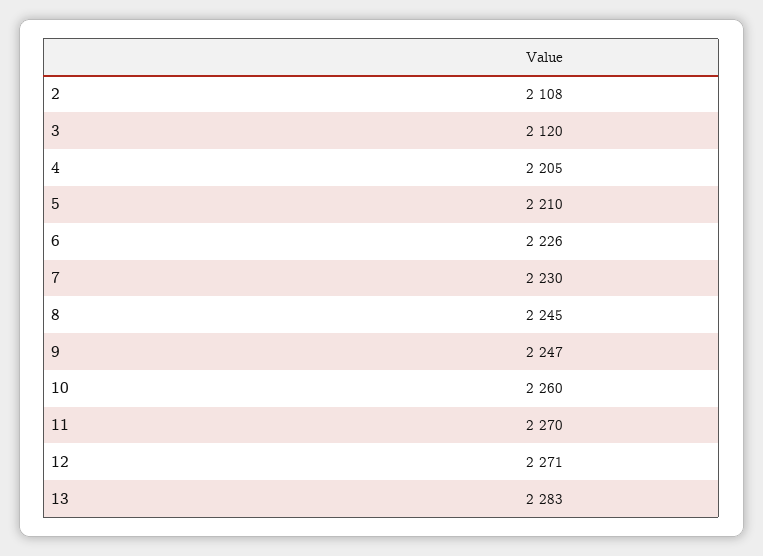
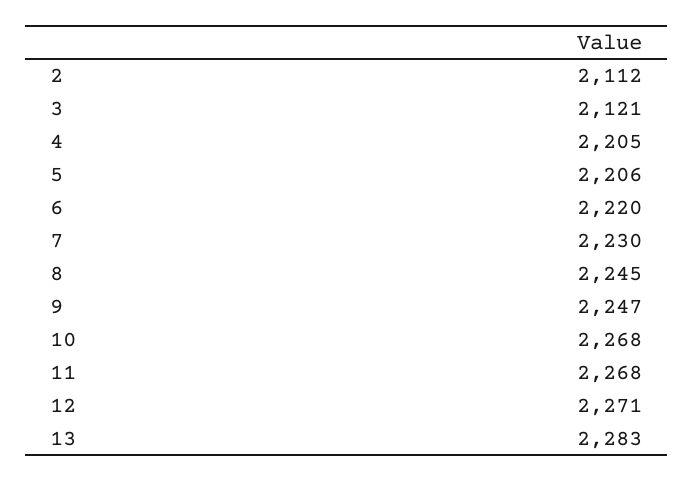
2: 2108 -> 2112
3: 2120 -> 2121
5: 2210 -> 2206
6: 2226 -> 2220
10: 2260 -> 2268
11: 2270 -> 2268

